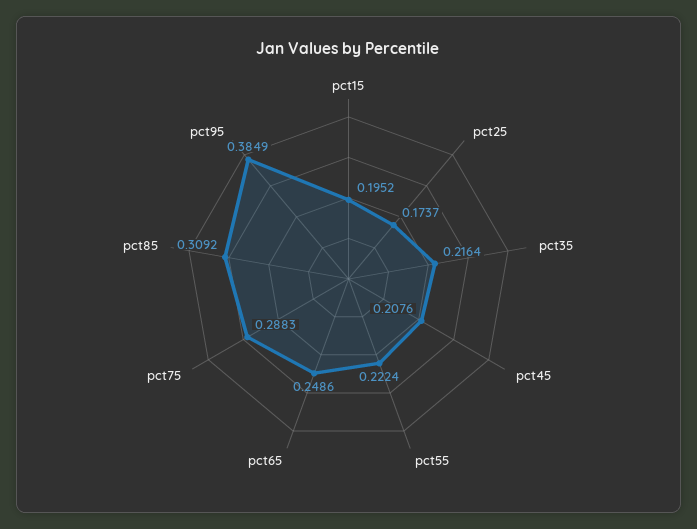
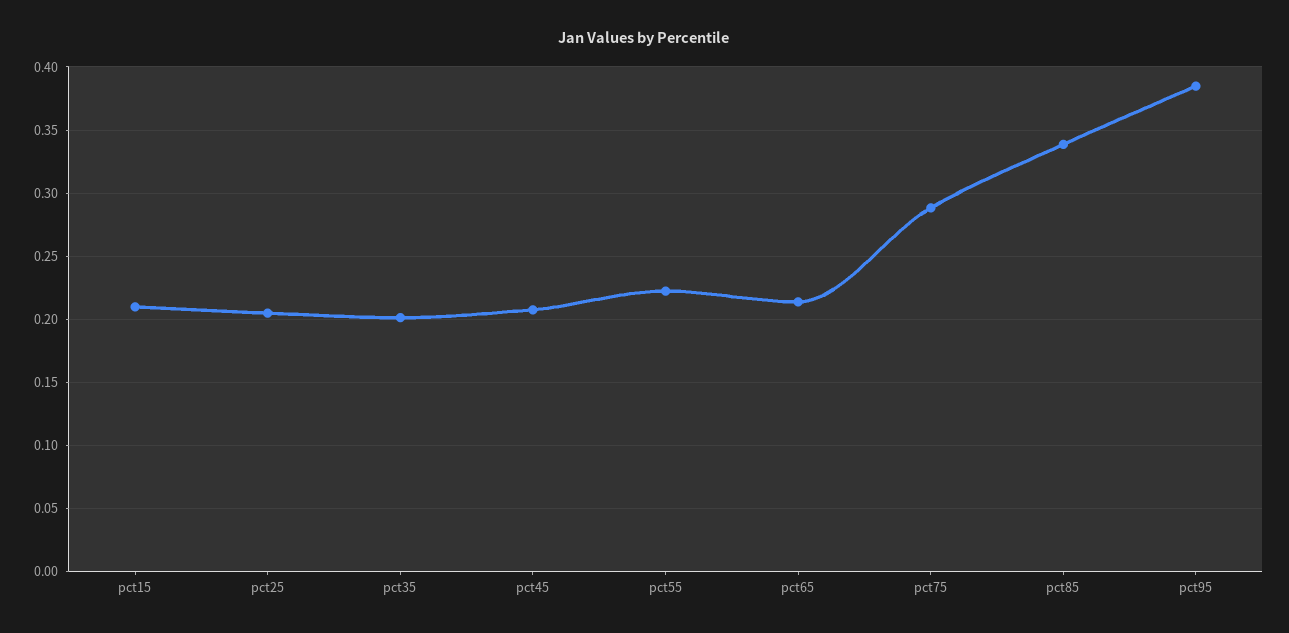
pct15: 0.1952 -> 0.21
pct25: 0.1737 -> 0.205
pct35: 0.2164 -> 0.2
pct65: 0.2486 -> 0.215
pct85: 0.3092 -> 0.34

